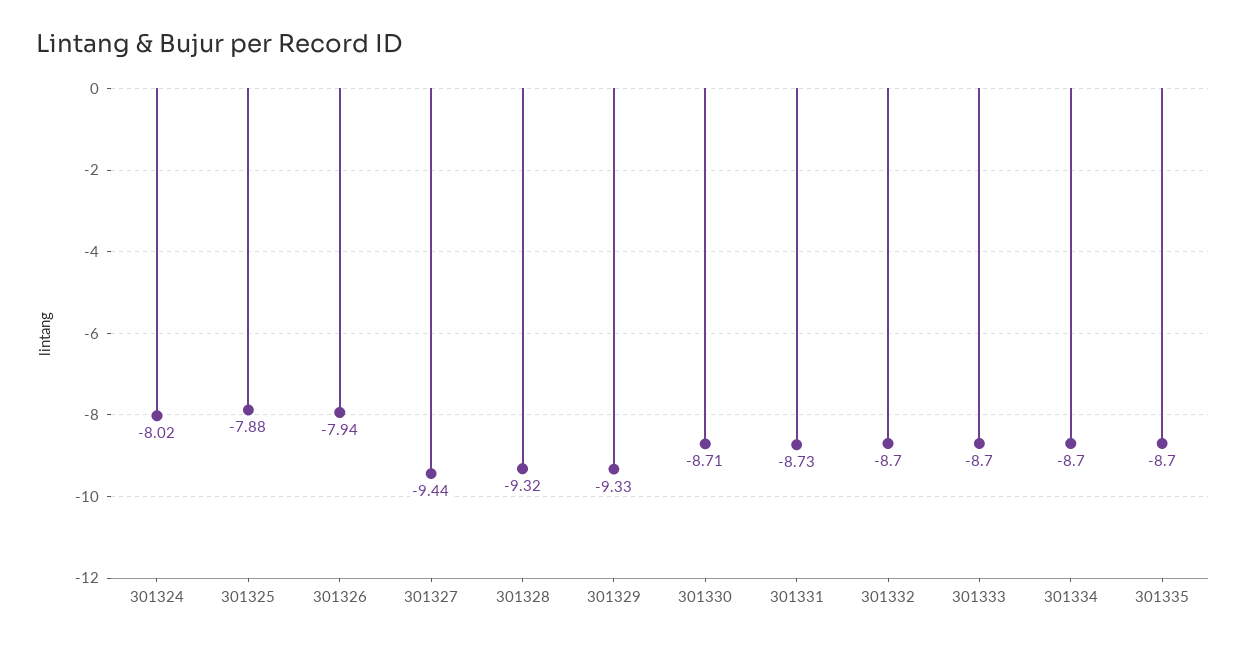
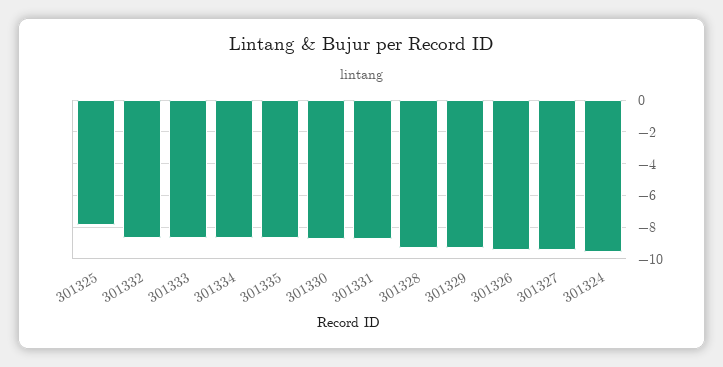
301324: -8.02 -> -9.5
301326: -7.94 -> -9.5

